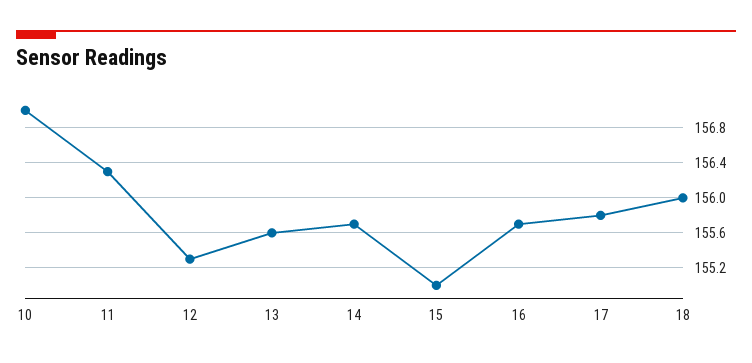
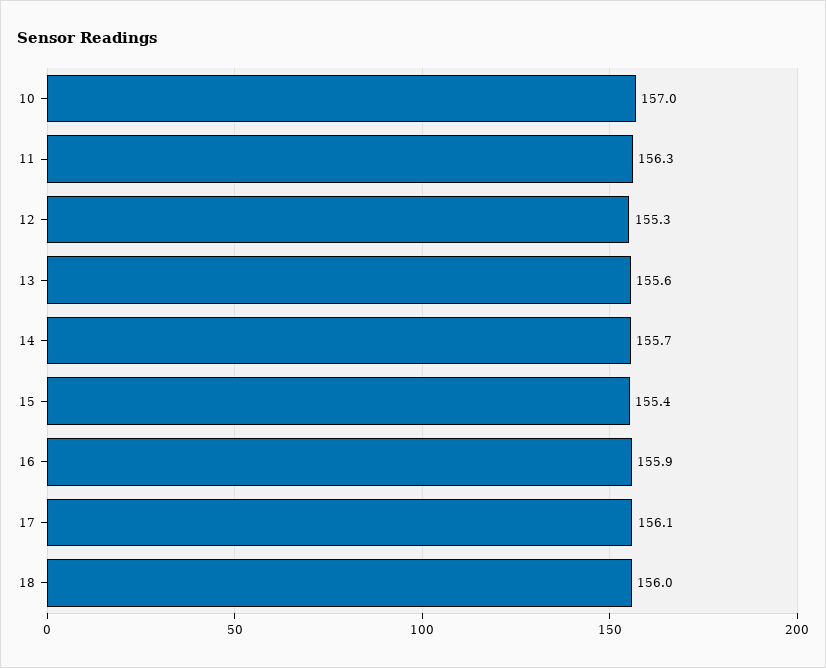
15: 155 -> 155.4
16: 155.7 -> 155.9
17: 155.8 -> 156.1

